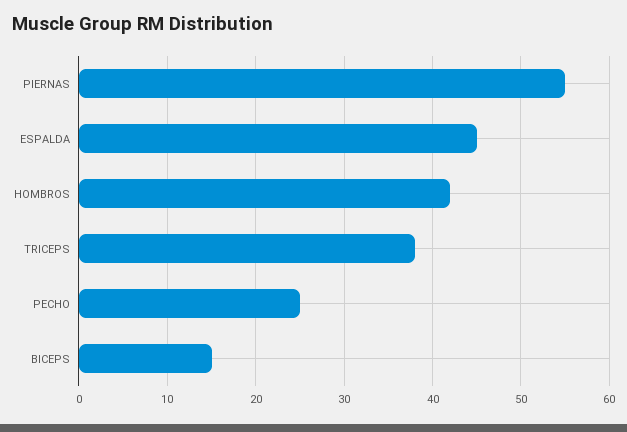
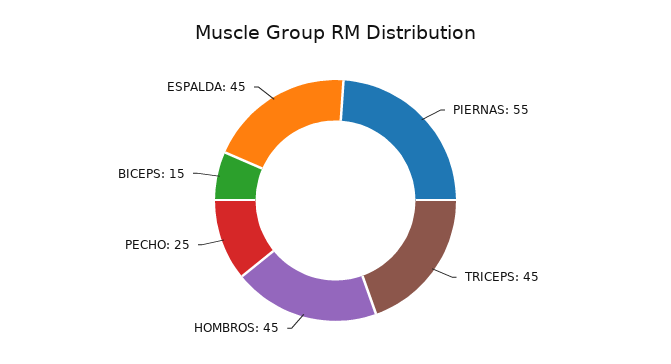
HOMBROS: 42 -> 45
TRICEPS: 38 -> 45

